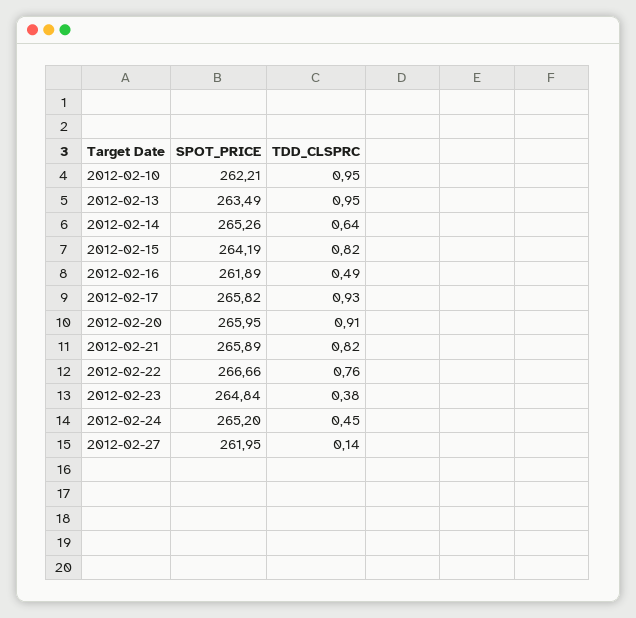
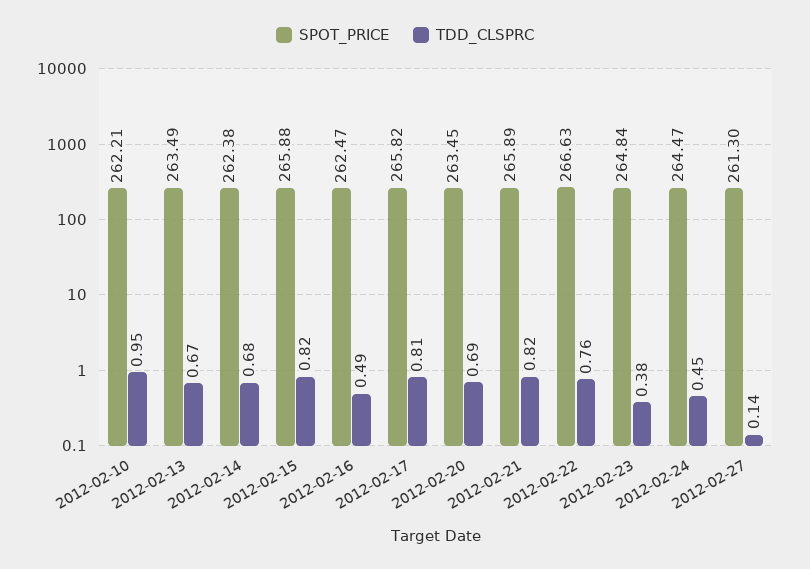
TDD_CLSPRC, 2012-02-13: 0.95 -> 0.67
SPOT_PRICE, 2012-02-14: 265.26 -> 262.38
TDD_CLSPRC, 2012-02-14: 0.64 -> 0.68
SPOT_PRICE, 2012-02-15: 264.19 -> 265.88
SPOT_PRICE, 2012-02-16: 261.89 -> 262.47
TDD_CLSPRC, 2012-02-17: 0.93 -> 0.81
SPOT_PRICE, 2012-02-20: 265.95 -> 263.45
TDD_CLSPRC, 2012-02-20: 0.91 -> 0.69
SPOT_PRICE, 2012-02-22: 266.66 -> 266.63
SPOT_PRICE, 2012-02-24: 265.2 -> 264.47
SPOT_PRICE, 2012-02-27: 261.95 -> 261.3

